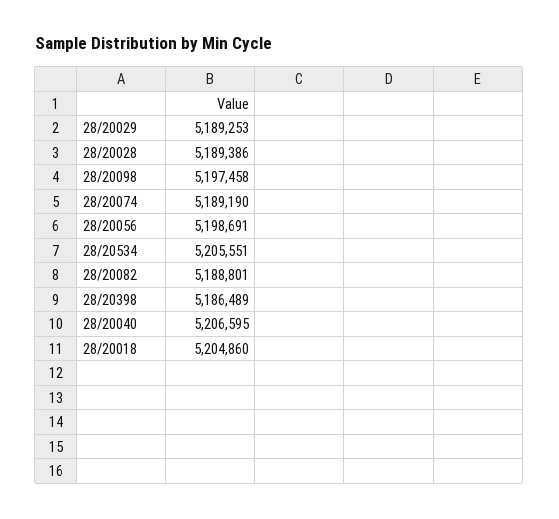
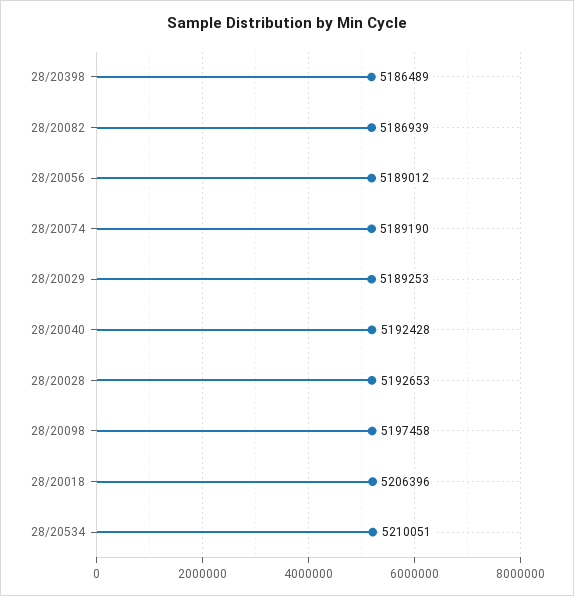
28/20028: 5189386 -> 5192653
28/20056: 5198691 -> 5189012
28/20534: 5205551 -> 5210051
28/20082: 5188801 -> 5186939
28/20040: 5206595 -> 5192428
28/20018: 5204860 -> 5206396

